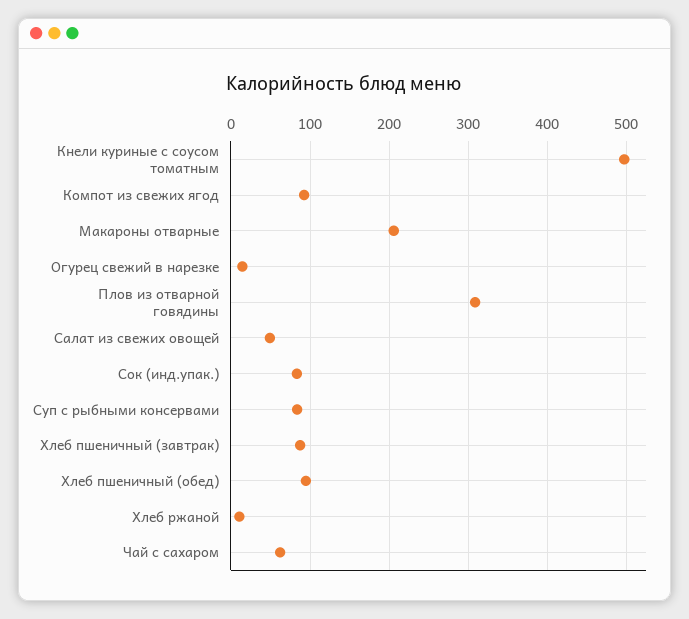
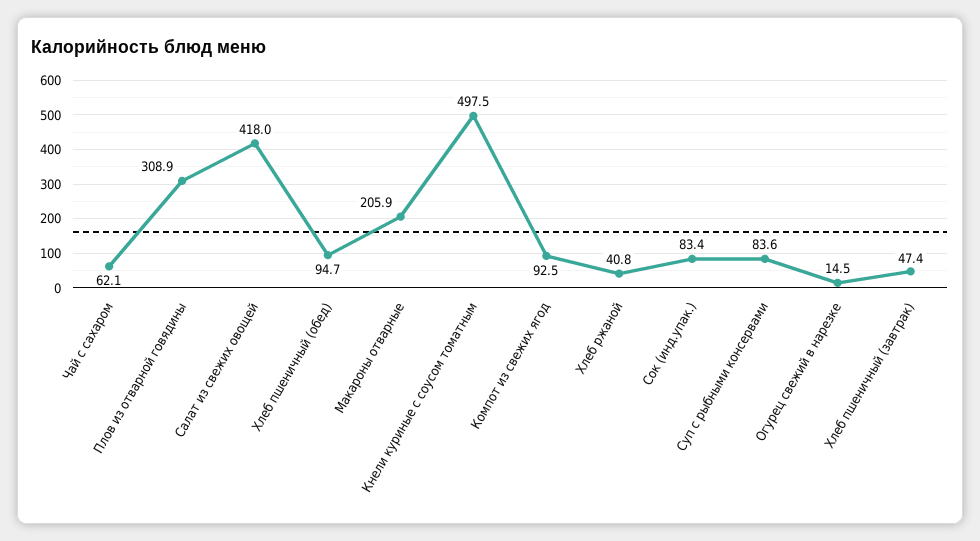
Салат из свежих овощей: 50 -> 418
Хлеб пшеничный (завтрак): 90 -> 47.4
Хлеб ржаной: 10 -> 40.8

